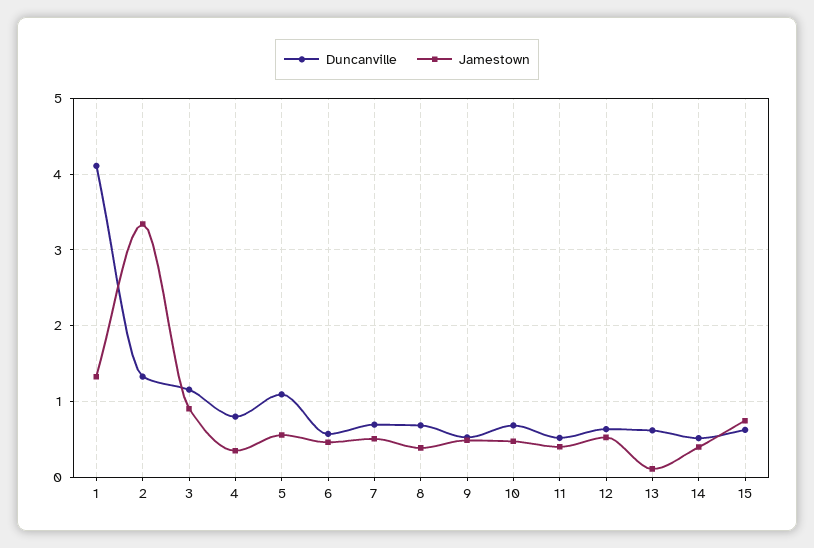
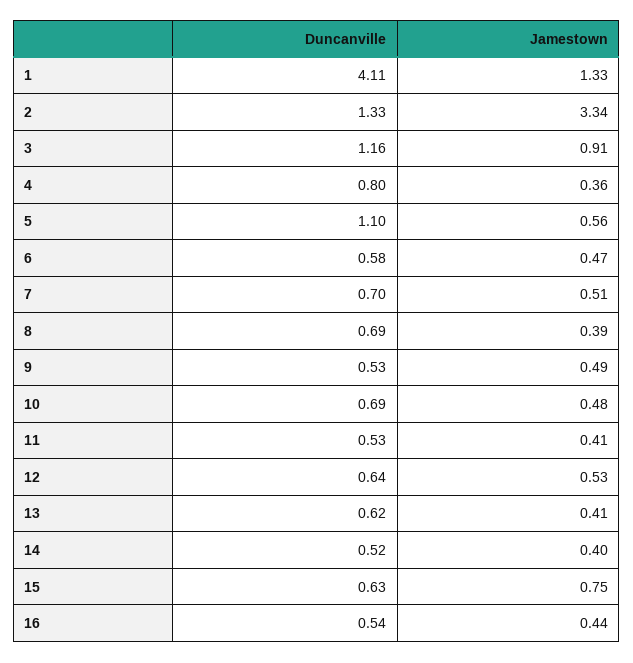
Jamestown, 13: 0.1 -> 0.41
Duncanville, 16: none -> 0.54
Jamestown, 16: none -> 0.44

